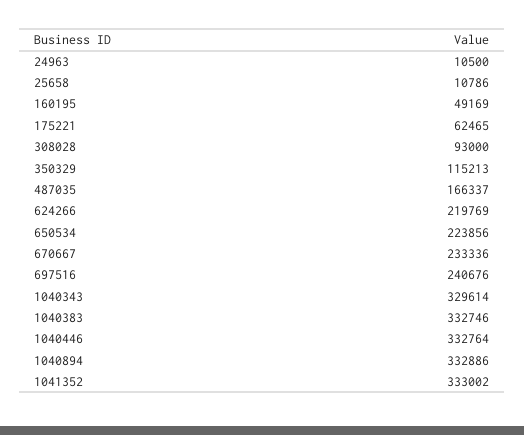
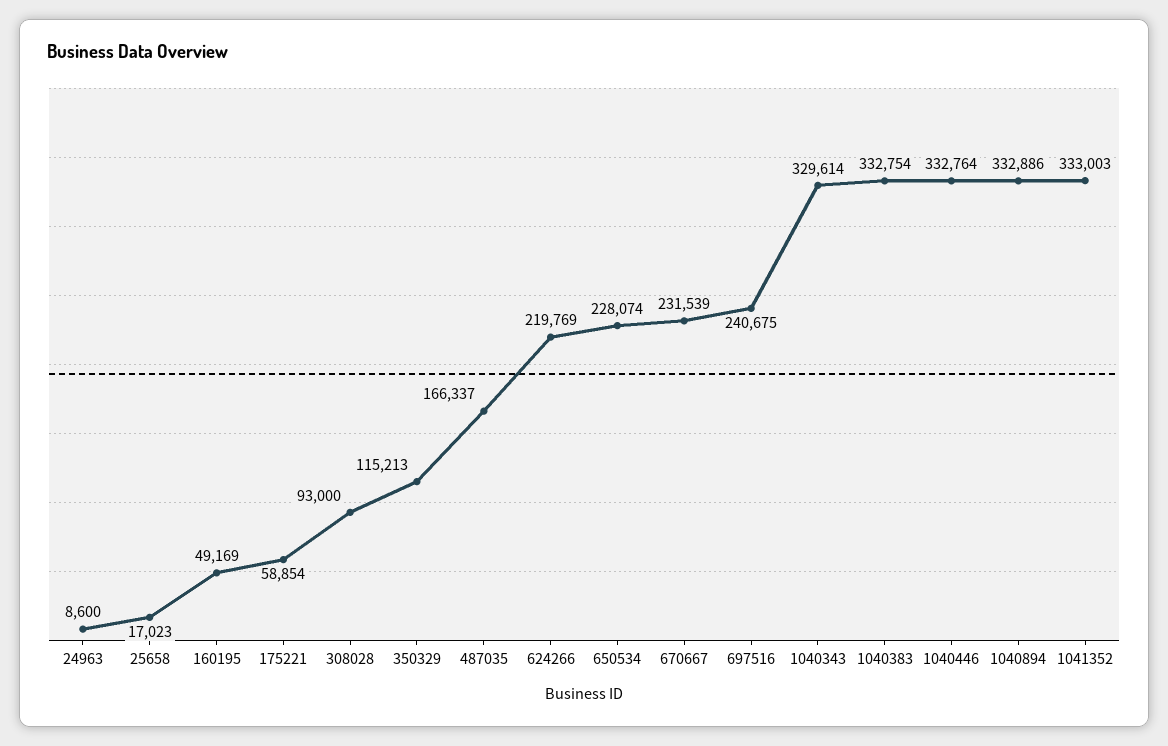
24963: 10500 -> 8600
25658: 10786 -> 17023
175221: 62465 -> 58854
650534: 223856 -> 228074
670667: 233336 -> 231539
697516: 240676 -> 240675
1040383: 332746 -> 332754
1041352: 333002 -> 333003

